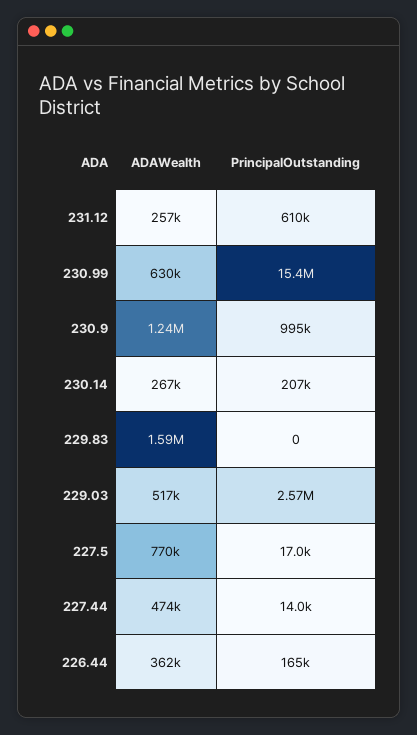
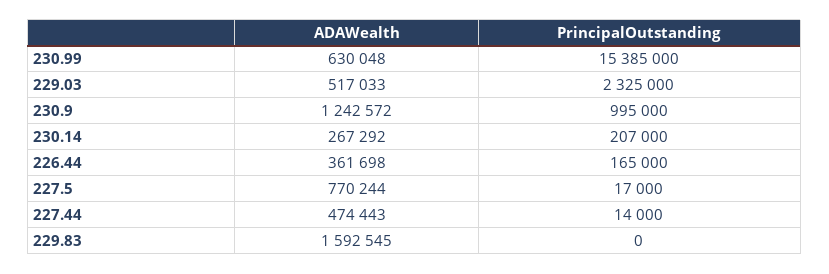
ADAWealth, 231.12: 257000 -> none
PrincipalOutstanding, 231.12: 610000 -> none
PrincipalOutstanding, 229.03: 2570000 -> 2325000

